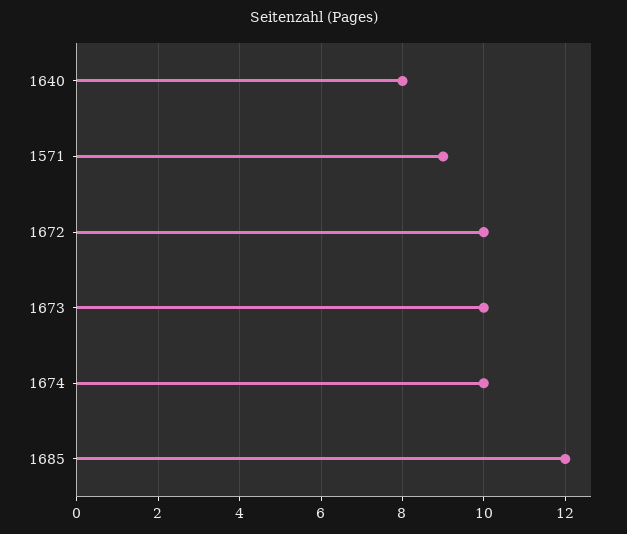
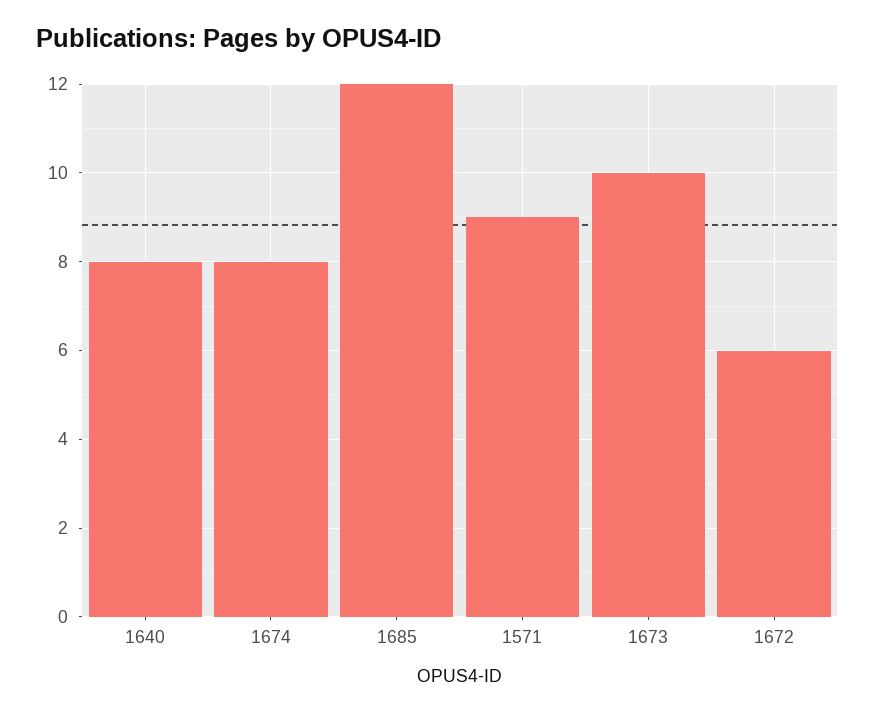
1672: 10 -> 6
1674: 10 -> 8

